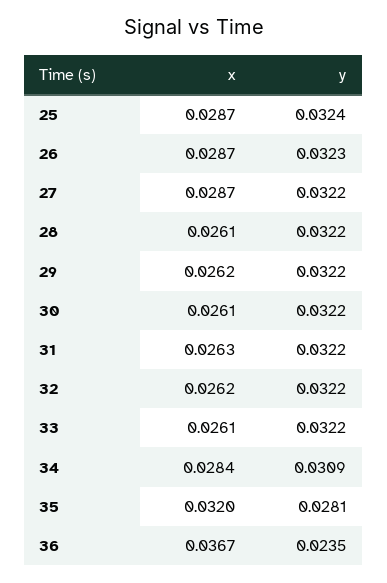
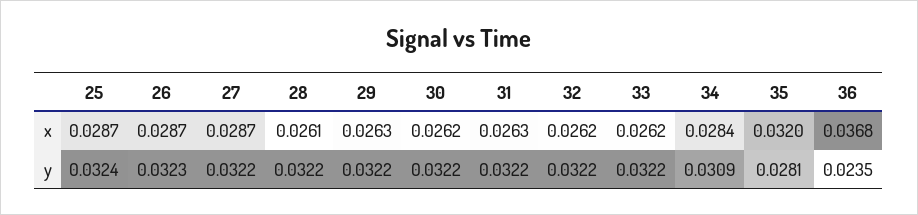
x, 29: 0.0262 -> 0.0263
x, 30: 0.0261 -> 0.0262
x, 33: 0.0261 -> 0.0262
x, 36: 0.0367 -> 0.0368

